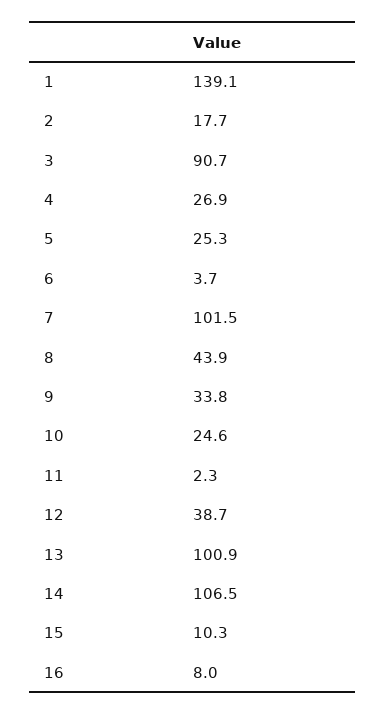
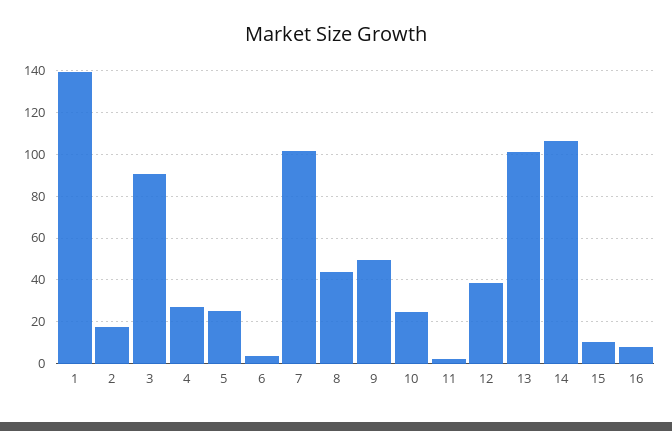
9: 33.8 -> 50

